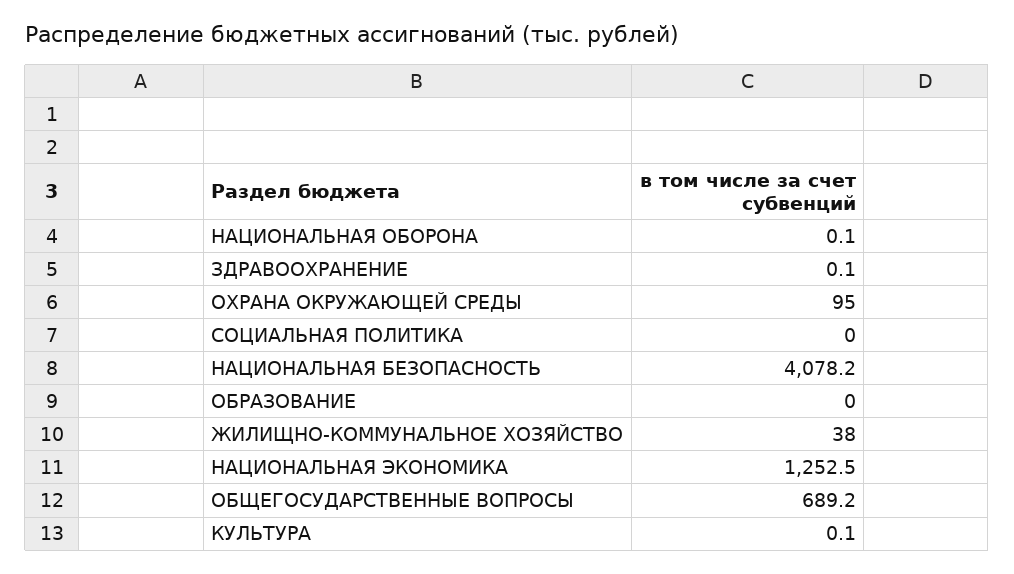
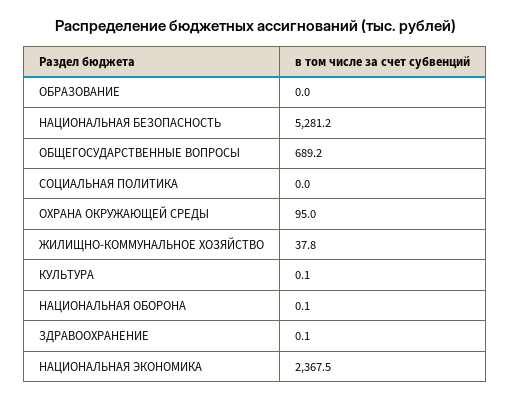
НАЦИОНАЛЬНАЯ БЕЗОПАСНОСТЬ: 4078.2 -> 5281.2
ЖИЛИЩНО-КОММУНАЛЬНОЕ ХОЗЯЙСТВО: 38 -> 37.8
НАЦИОНАЛЬНАЯ ЭКОНОМИКА: 1252.5 -> 2367.5

